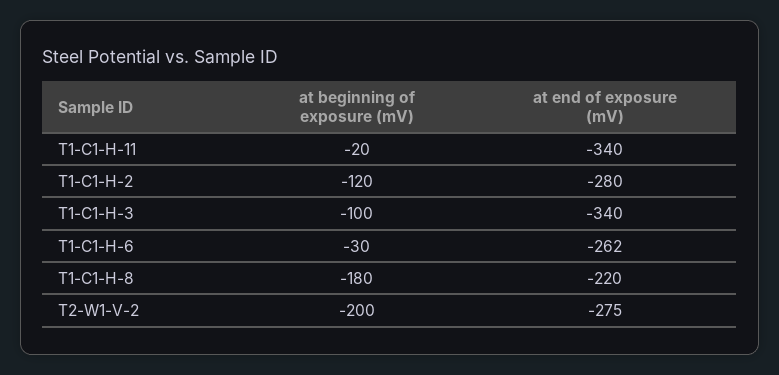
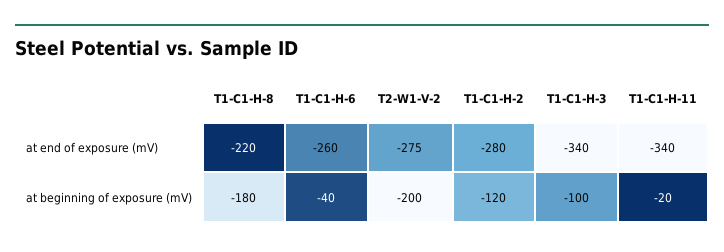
at beginning of exposure (mV), T1-C1-H-6: -30 -> -40
at end of exposure (mV), T1-C1-H-6: -262 -> -260

